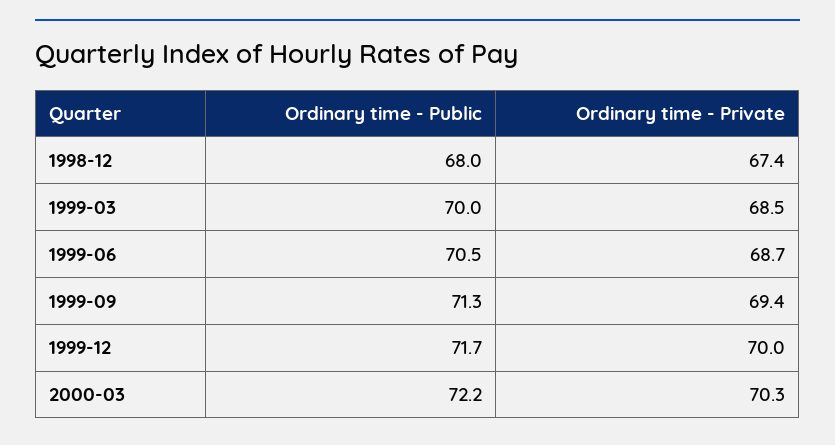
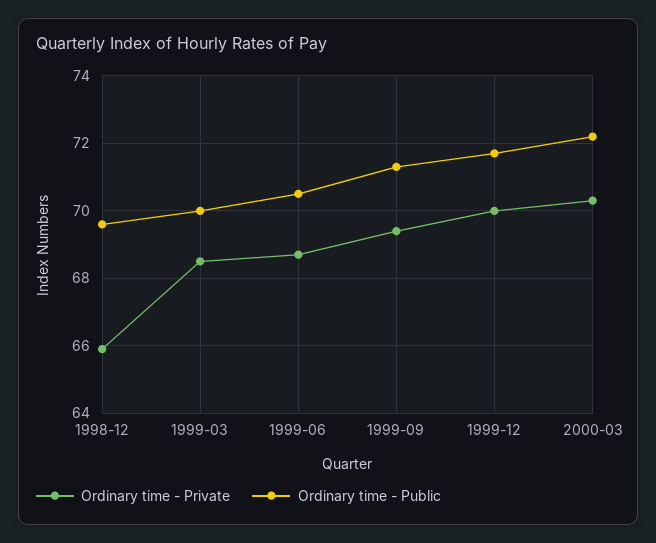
Ordinary time - Public, 1998-12: 68 -> 69.5
Ordinary time - Private, 1998-12: 67.4 -> 66

